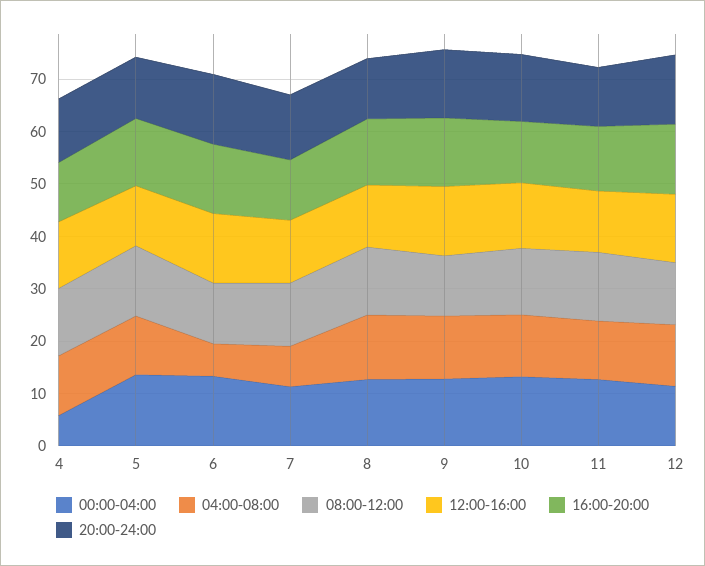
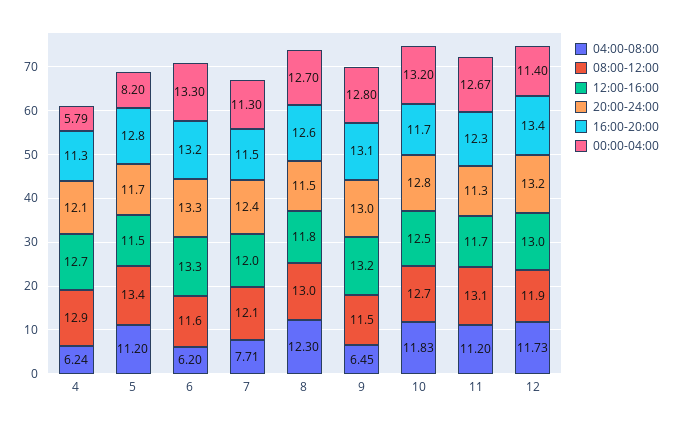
04:00-08:00, 4: 12 -> 6.24
00:00-04:00, 5: 14 -> 8.2
04:00-08:00, 9: 12 -> 6.45

